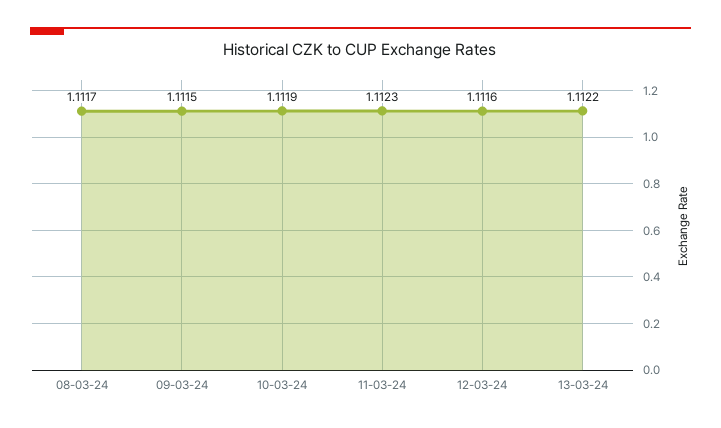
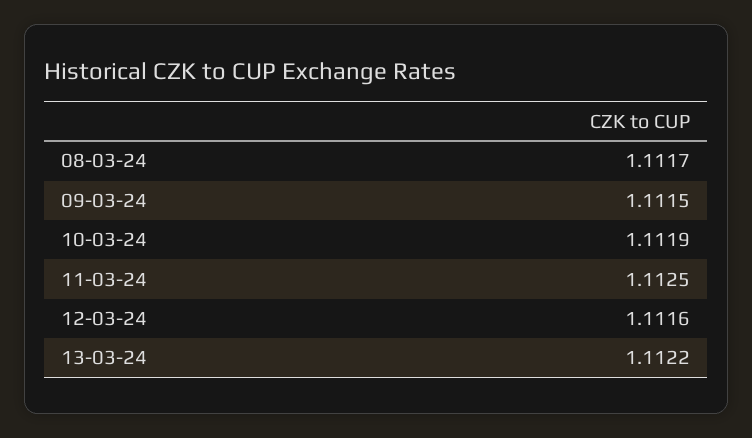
11-03-24: 1.1123 -> 1.1125

